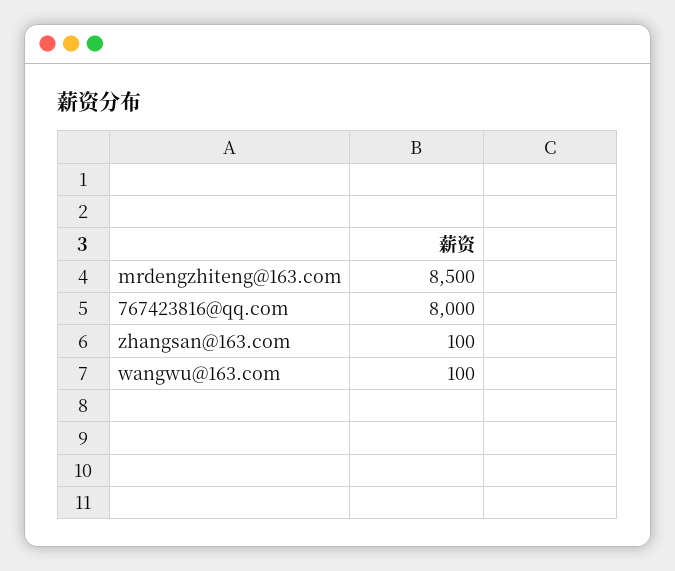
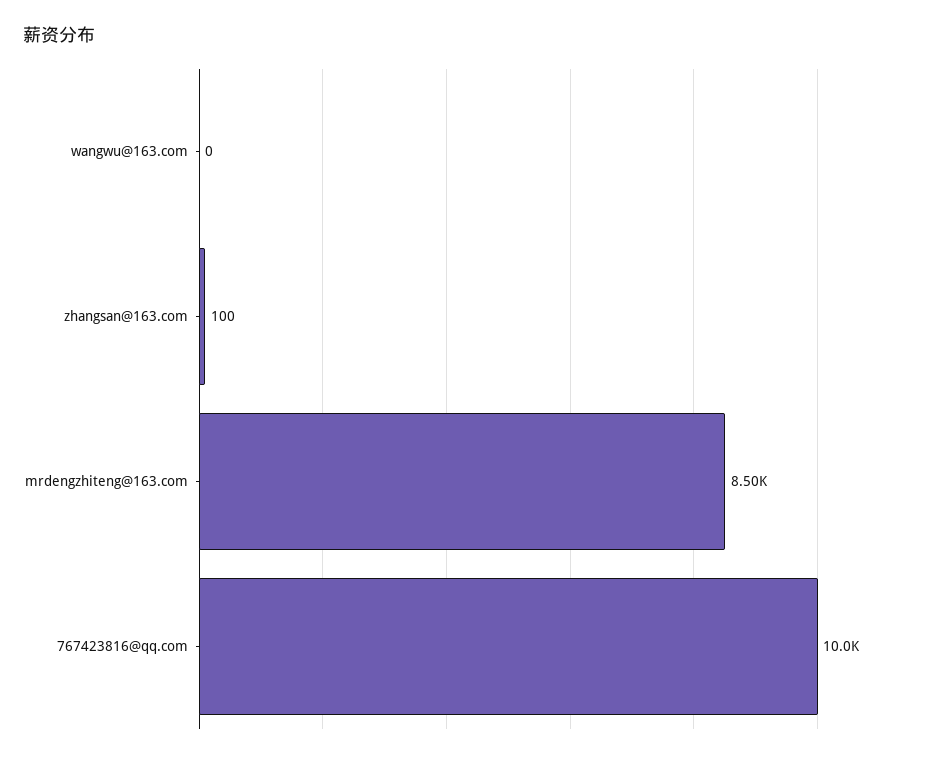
767423816@qq.com: 8000 -> 10000
wangwu@163.com: 100 -> 0

